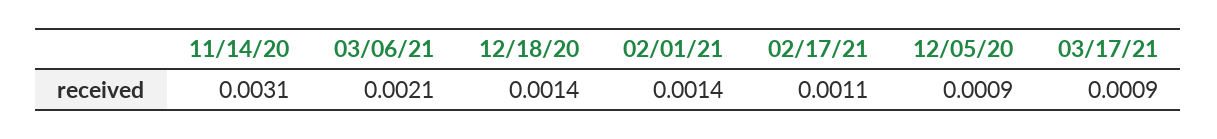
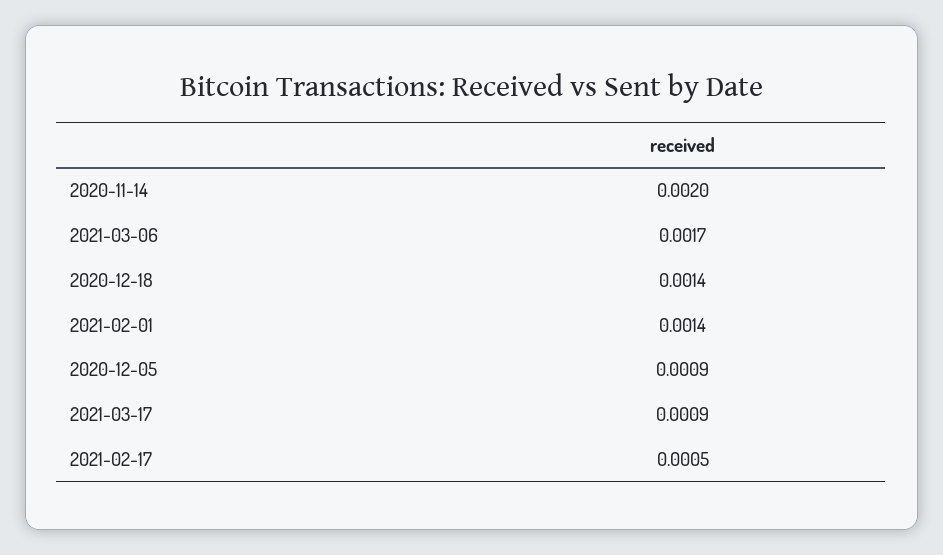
11/14/20: 0.0031 -> 0.002
03/06/21: 0.0021 -> 0.0017
02/17/21: 0.0011 -> 0.0005

